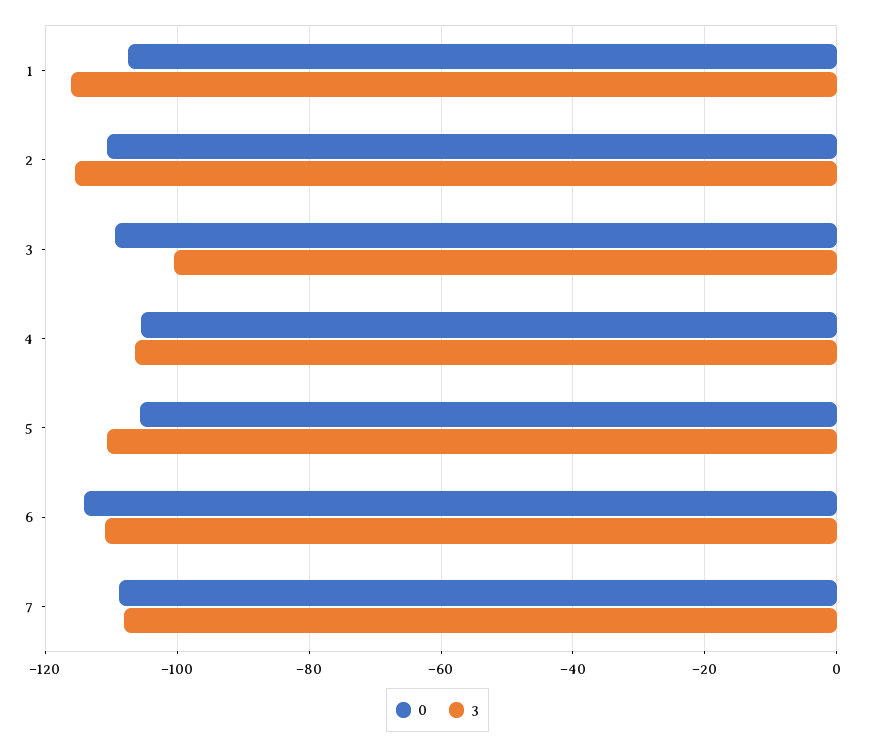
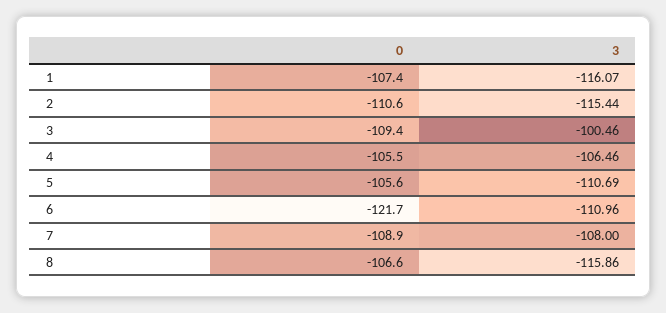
0, 6: -114 -> -121.7
0, 8: none -> -106.6
3, 8: none -> -115.86

